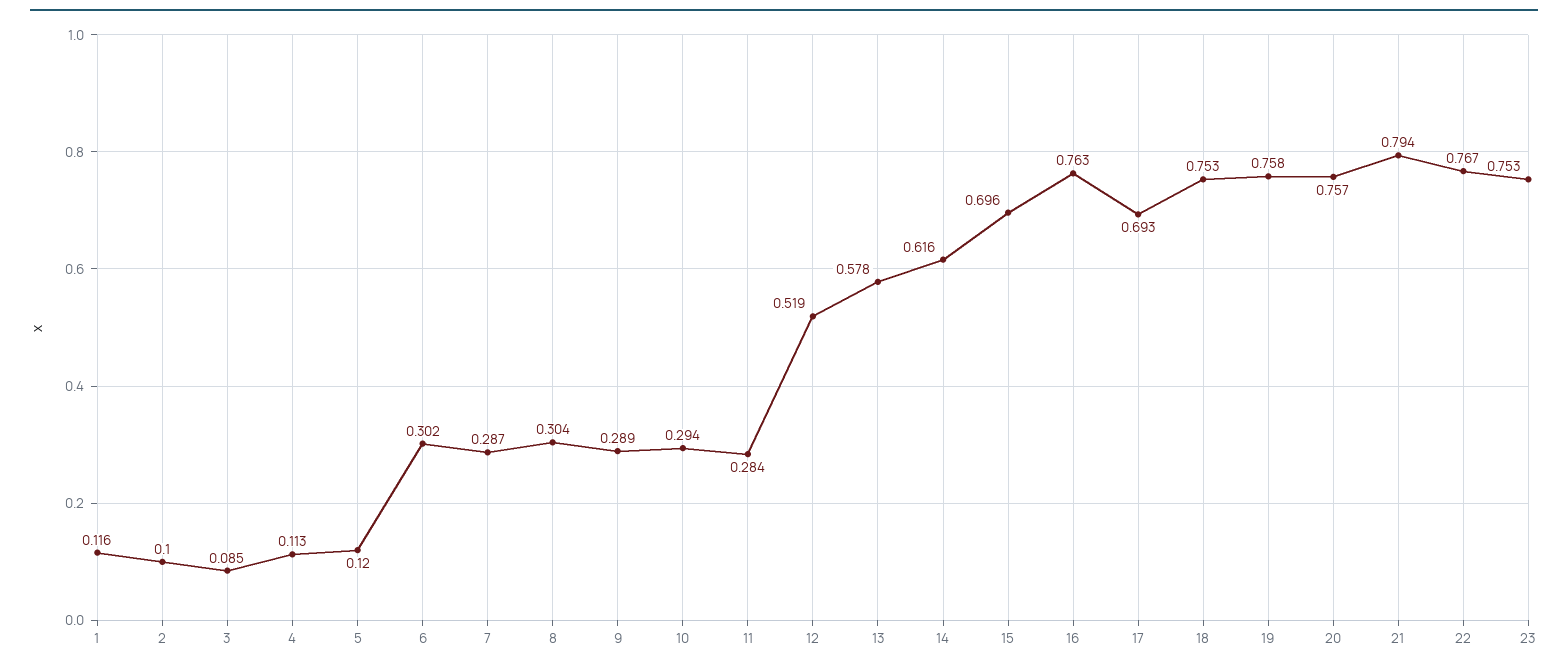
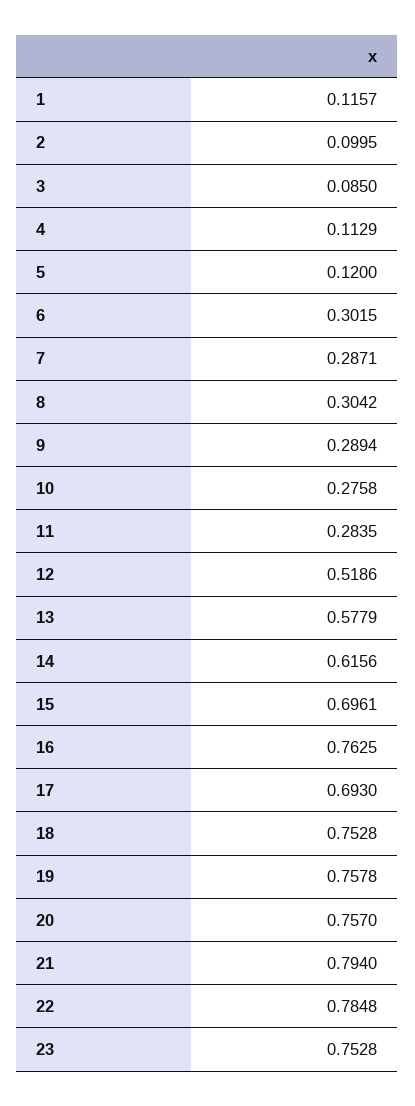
10: 0.294 -> 0.2758
22: 0.767 -> 0.7848

